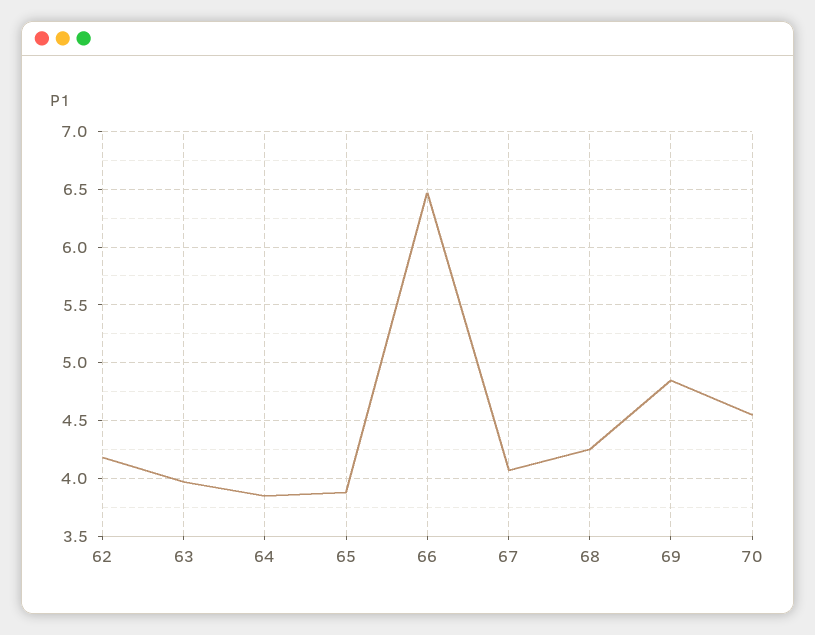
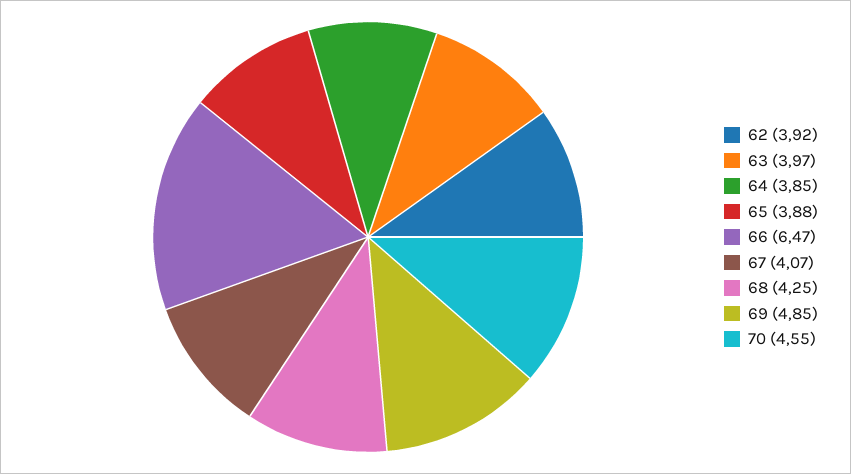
62: 4.2 -> 3.92

